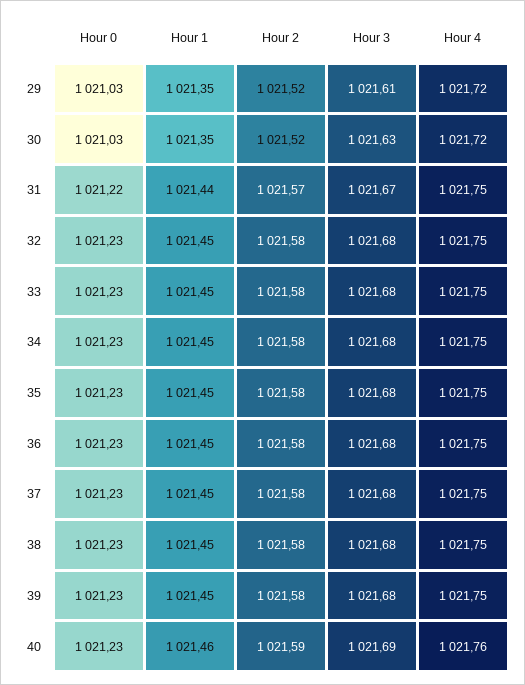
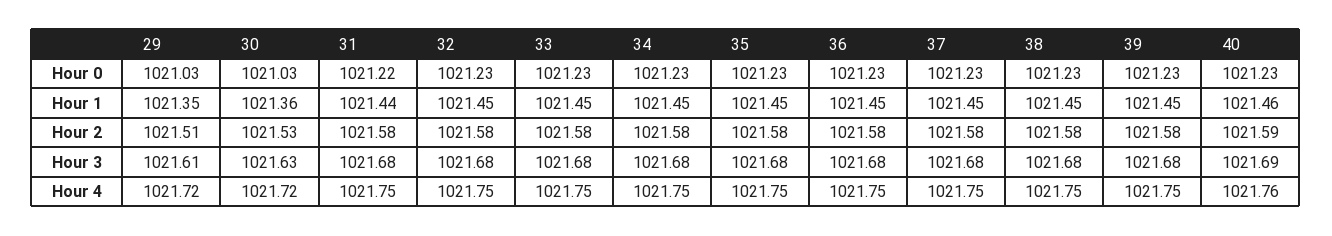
Hour 2, 29: 1021.52 -> 1021.51
Hour 1, 30: 1021.35 -> 1021.36
Hour 2, 30: 1021.52 -> 1021.53
Hour 2, 31: 1021.57 -> 1021.58
Hour 3, 31: 1021.67 -> 1021.68

